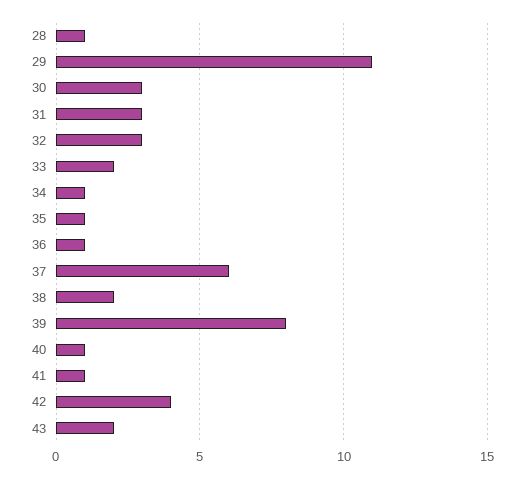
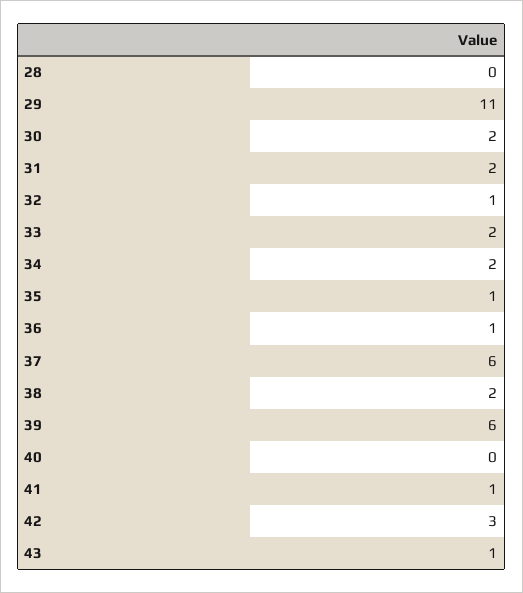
28: 1 -> 0
30: 3 -> 2
31: 3 -> 2
32: 3 -> 1
34: 1 -> 2
39: 8 -> 6
40: 1 -> 0
42: 4 -> 3
43: 2 -> 1

